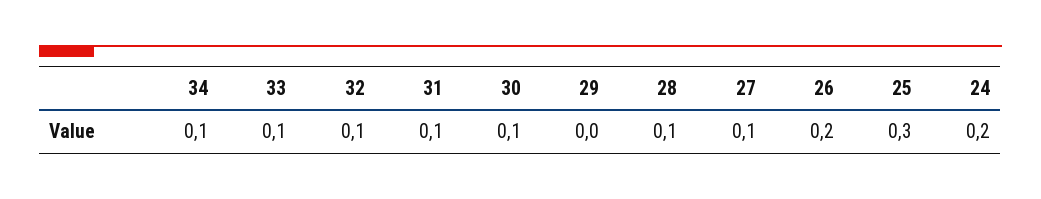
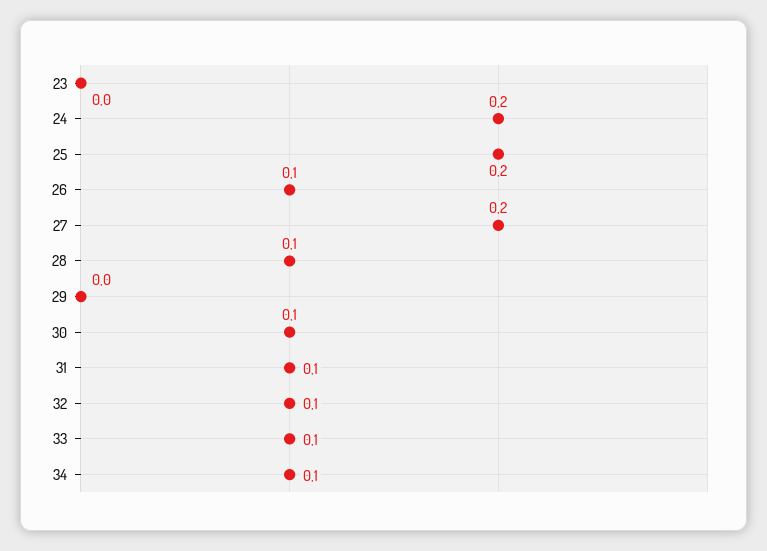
27: 0.1 -> 0.2
26: 0.2 -> 0.1
25: 0.3 -> 0.2
23: none -> 0

